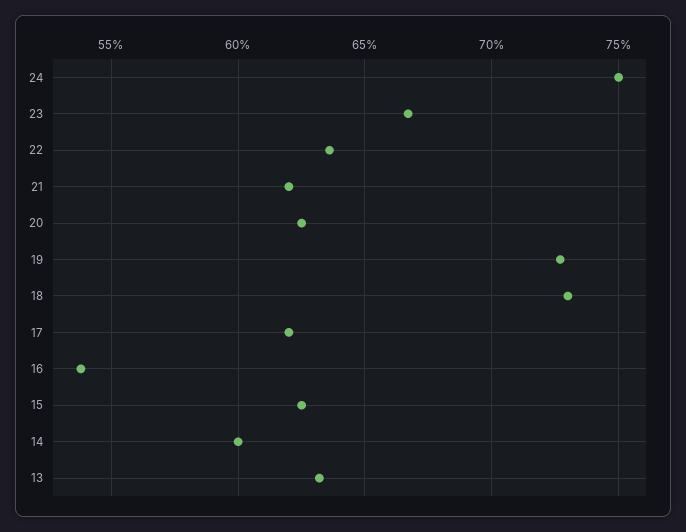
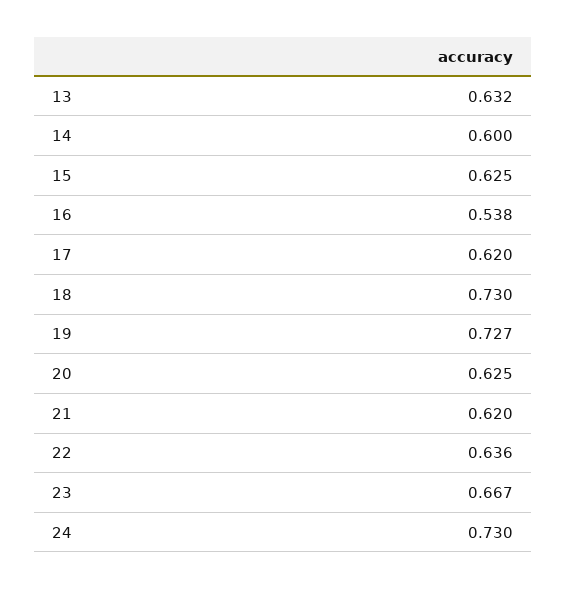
24: 0.75 -> 0.73

